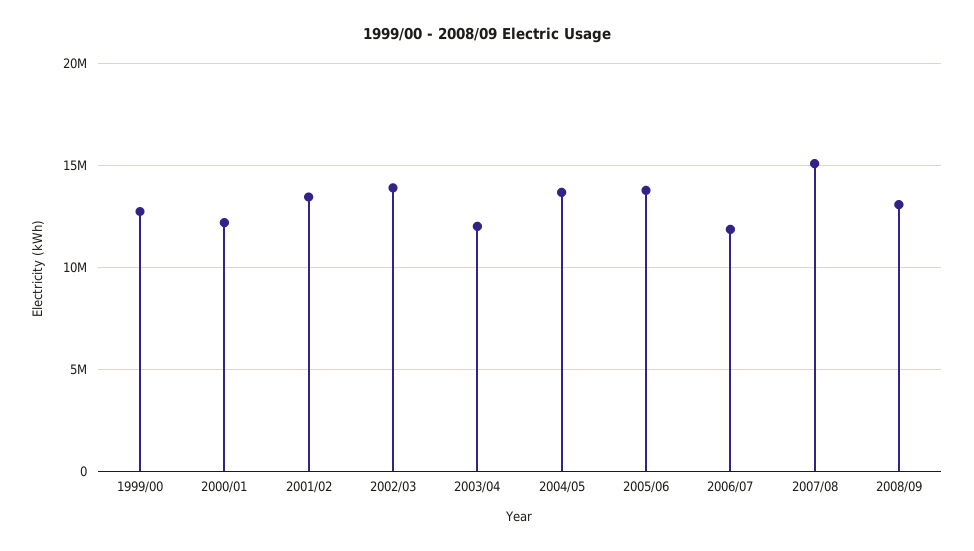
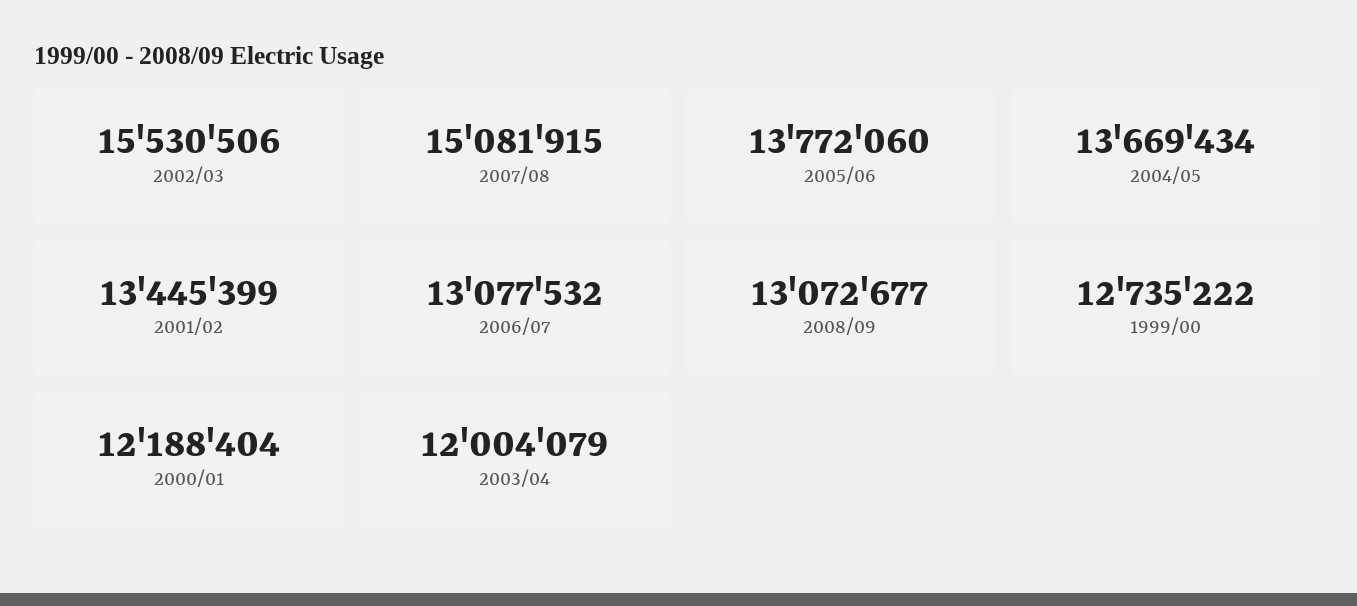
2002/03: 14000000 -> 15530506
2006/07: 12000000 -> 13077532

